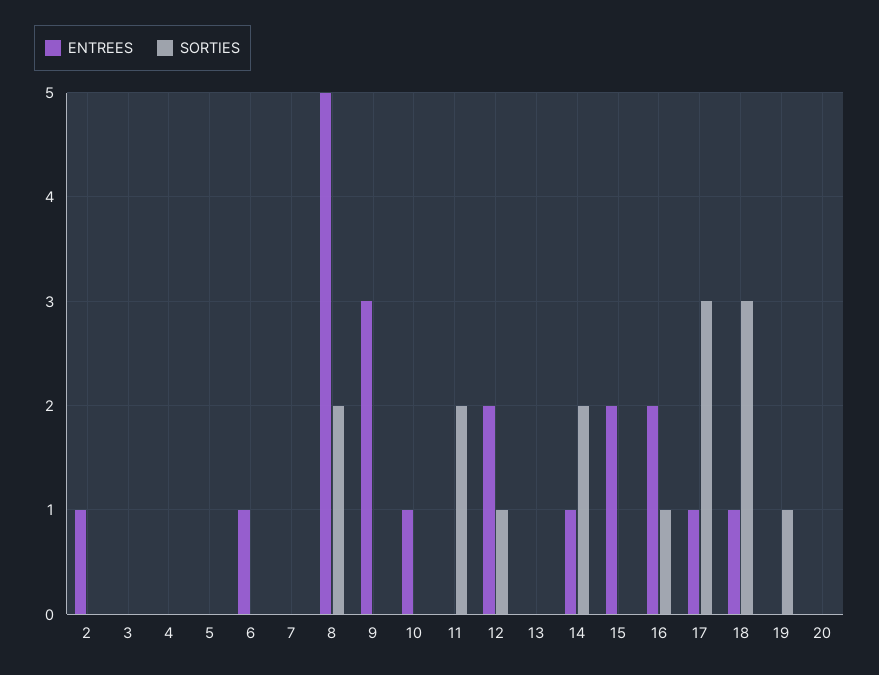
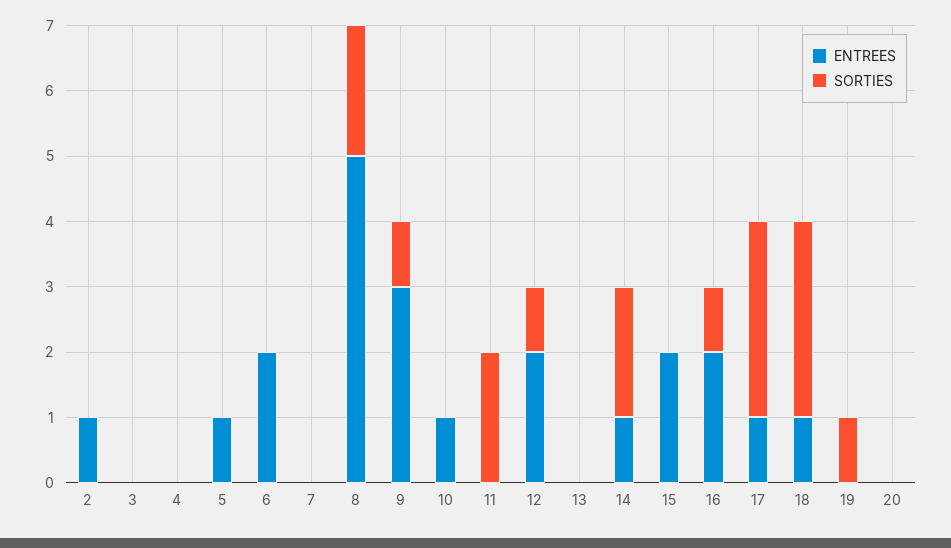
ENTREES, 5: 0 -> 1
ENTREES, 6: 1 -> 2
SORTIES, 9: 0 -> 1

